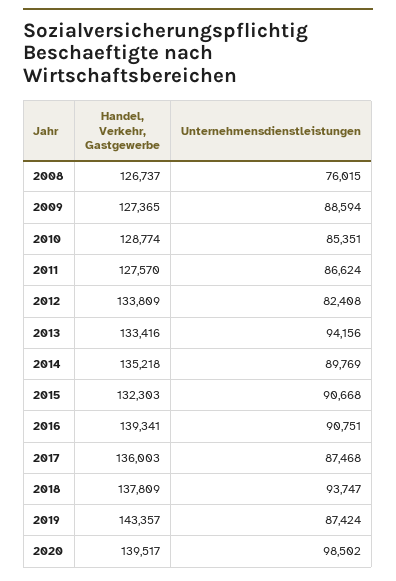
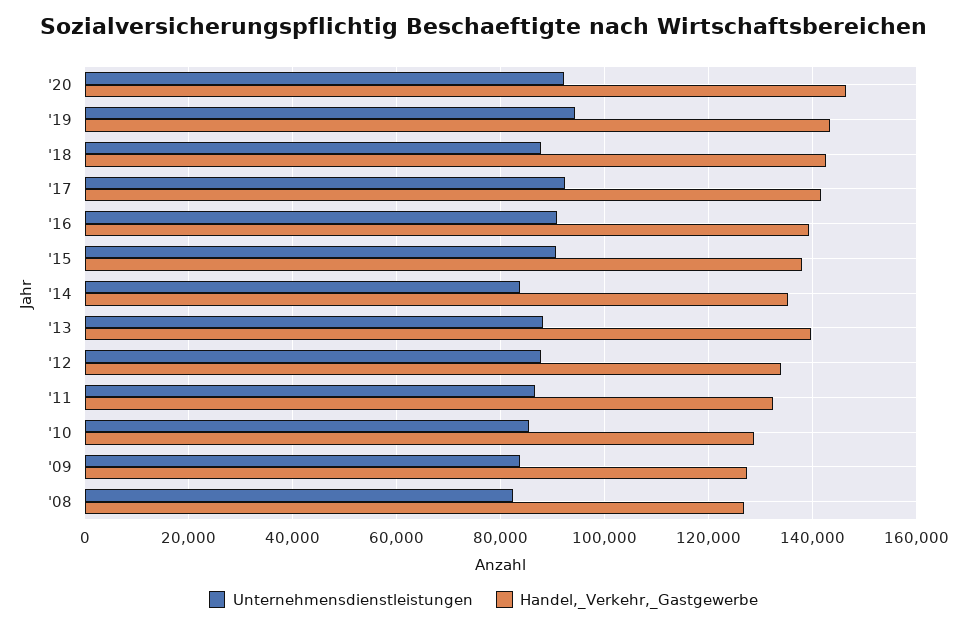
Unternehmensdienstleistungen, 2008: 76015 -> 82000
Unternehmensdienstleistungen, 2009: 88594 -> 84000
Handel, Verkehr, Gastgewerbe, 2011: 127570 -> 132000
Unternehmensdienstleistungen, 2012: 82408 -> 88000
Handel, Verkehr, Gastgewerbe, 2013: 133416 -> 140000
Unternehmensdienstleistungen, 2013: 94156 -> 88000
Unternehmensdienstleistungen, 2014: 89769 -> 84000
Handel, Verkehr, Gastgewerbe, 2015: 132303 -> 138000
Handel, Verkehr, Gastgewerbe, 2017: 136003 -> 142000
Unternehmensdienstleistungen, 2017: 87468 -> 92000
Handel, Verkehr, Gastgewerbe, 2018: 137809 -> 142000
Unternehmensdienstleistungen, 2018: 93747 -> 88000
Unternehmensdienstleistungen, 2019: 87424 -> 94000
Handel, Verkehr, Gastgewerbe, 2020: 139517 -> 146000
Unternehmensdienstleistungen, 2020: 98502 -> 92000

